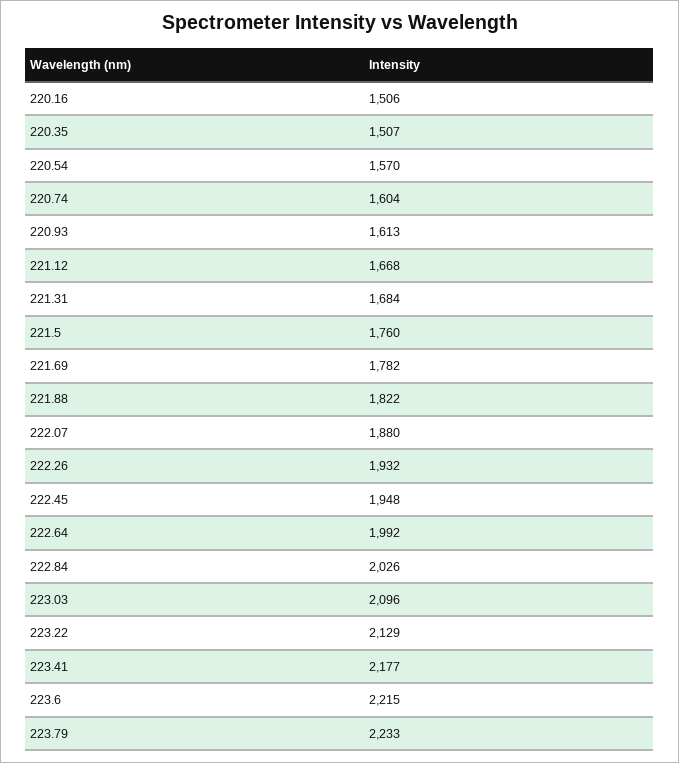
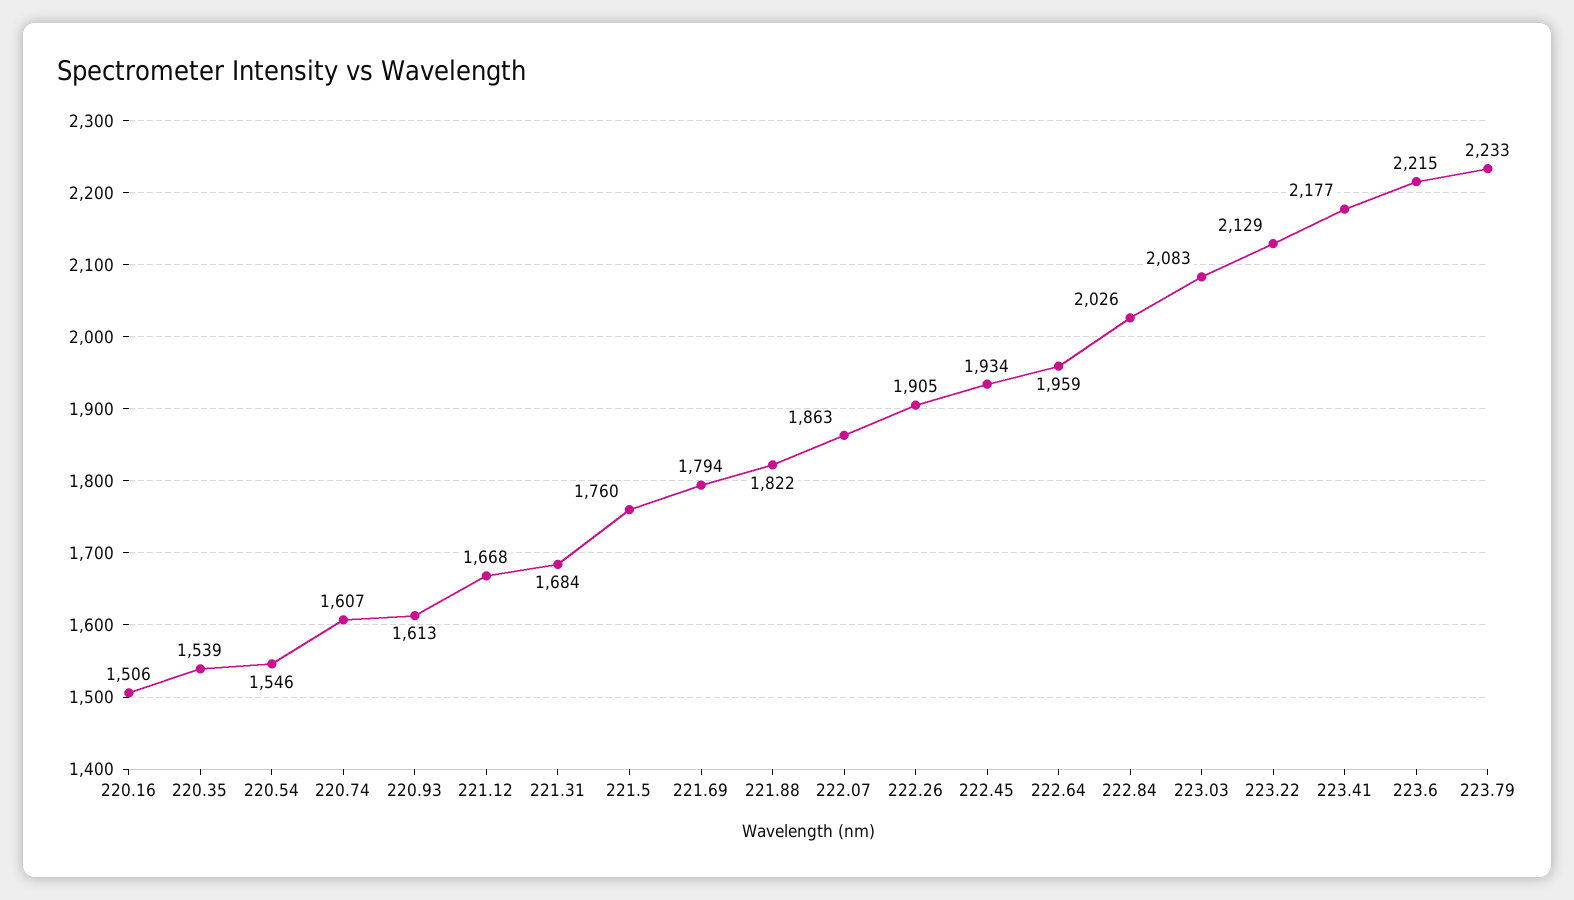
220.35: 1507 -> 1539
220.54: 1570 -> 1546
220.74: 1604 -> 1607
221.69: 1782 -> 1794
222.07: 1880 -> 1863
222.26: 1932 -> 1905
222.45: 1948 -> 1934
222.64: 1992 -> 1959
223.03: 2096 -> 2083

